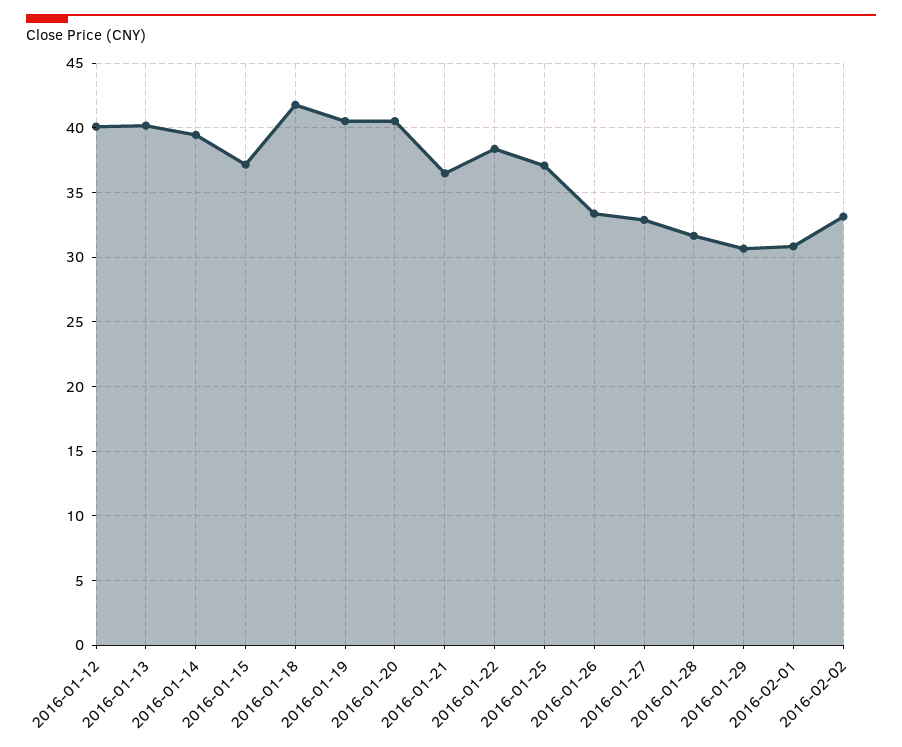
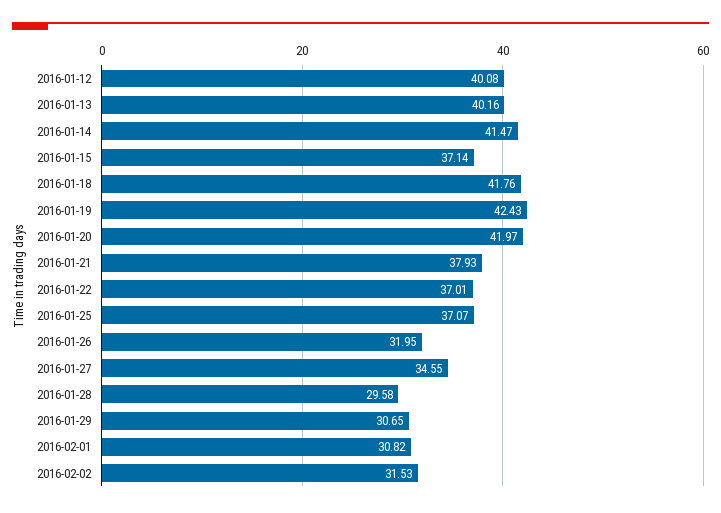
2016-01-14: 39.5 -> 41.47
2016-01-19: 40.5 -> 42.43
2016-01-20: 40.5 -> 41.97
2016-01-21: 36.5 -> 37.93
2016-01-22: 38.5 -> 37.01
2016-01-26: 33.5 -> 31.95
2016-01-27: 33 -> 34.55
2016-01-28: 31.5 -> 29.58
2016-02-02: 33 -> 31.53

